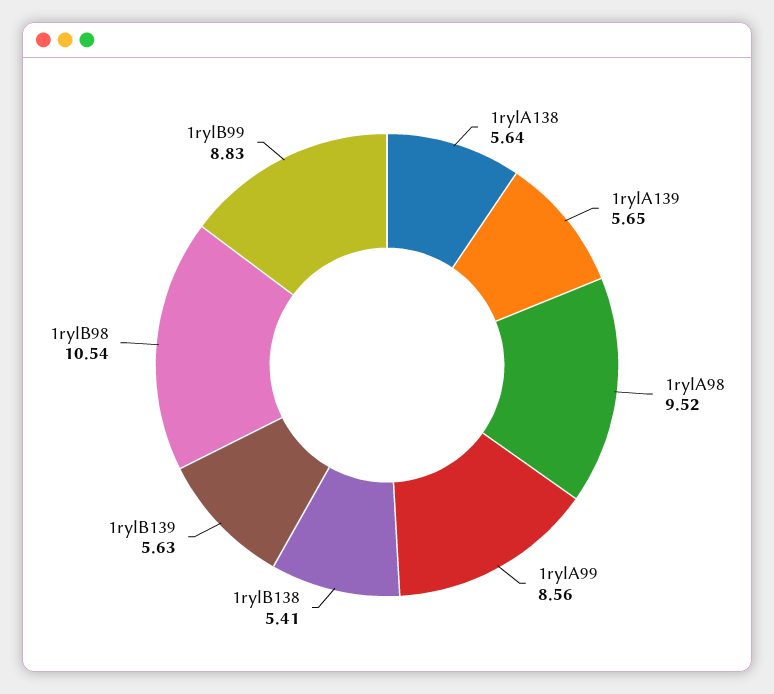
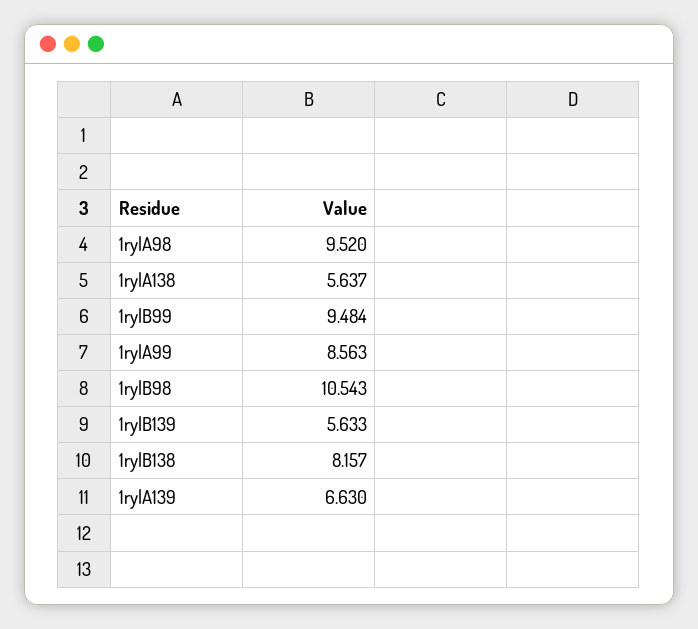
1rylA139: 5.65 -> 6.63
1rylB138: 5.41 -> 8.157
1rylB99: 8.83 -> 9.484

